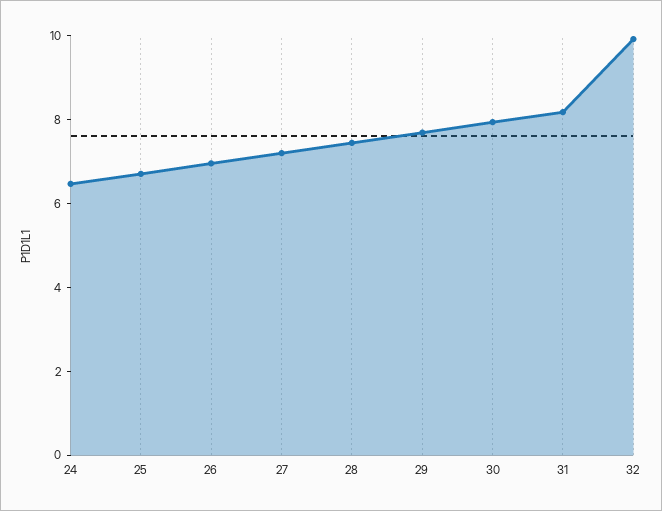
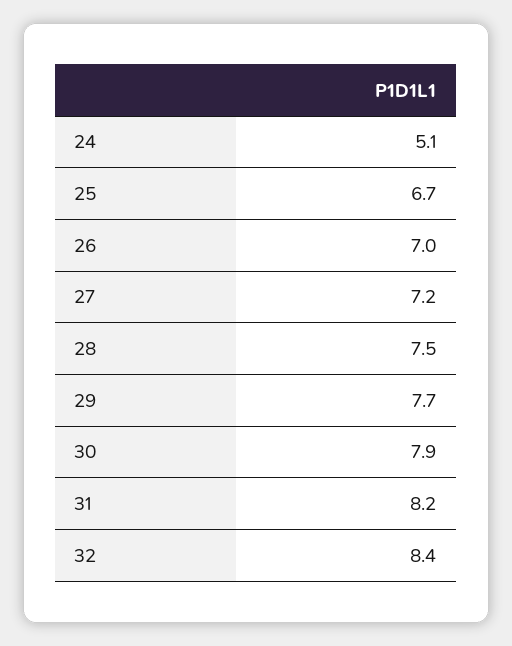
24: 6.5 -> 5.1
32: 10 -> 8.4

